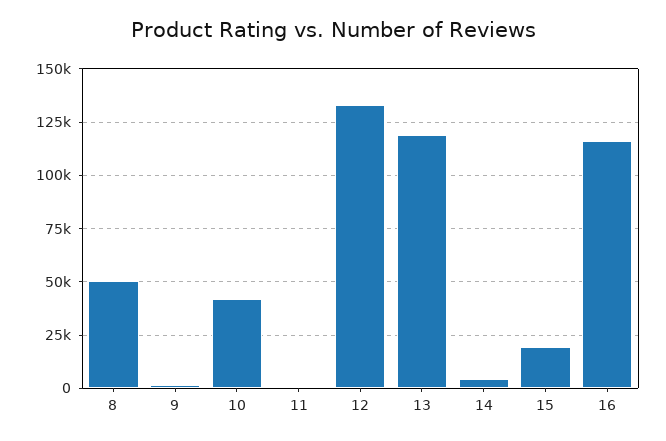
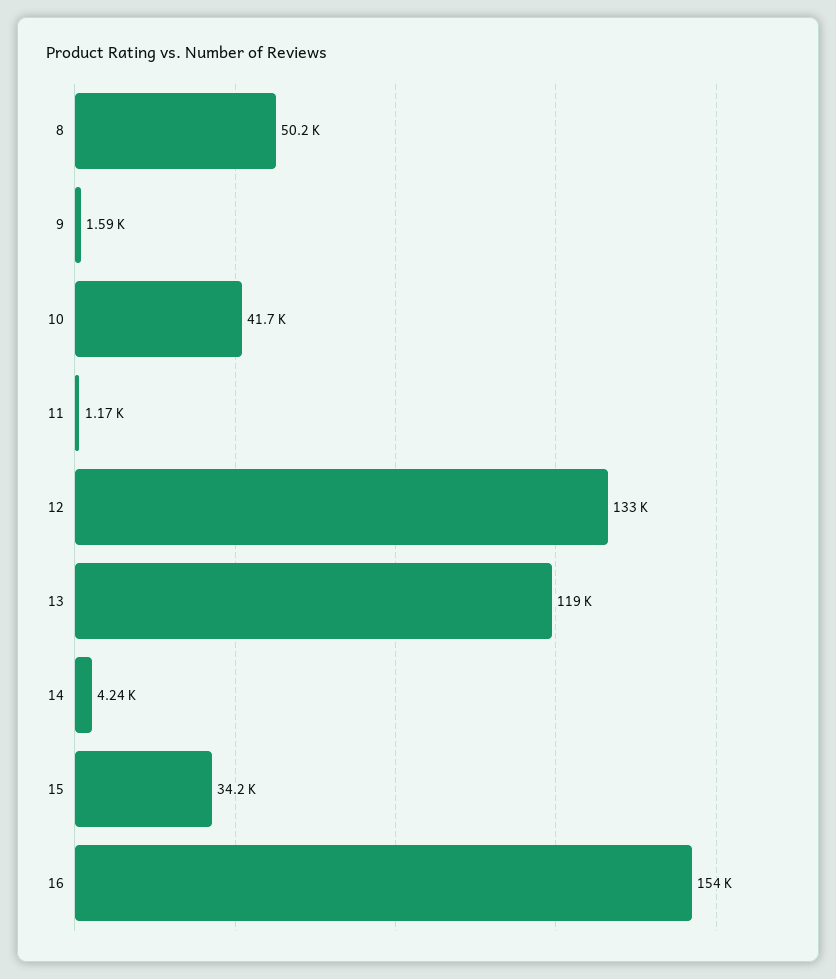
15: 20000 -> 34200
16: 115000 -> 154000

